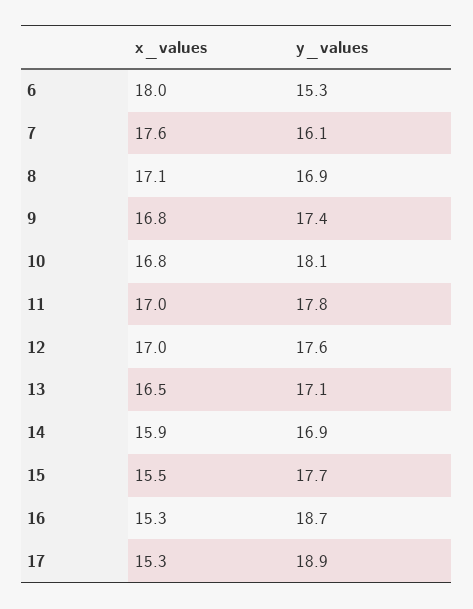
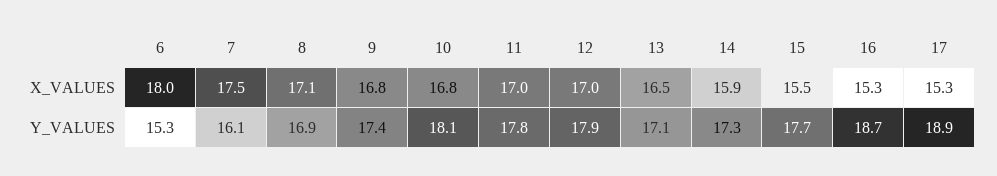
x_values, 7: 17.6 -> 17.5
y_values, 12: 17.6 -> 17.9
y_values, 14: 16.9 -> 17.3

